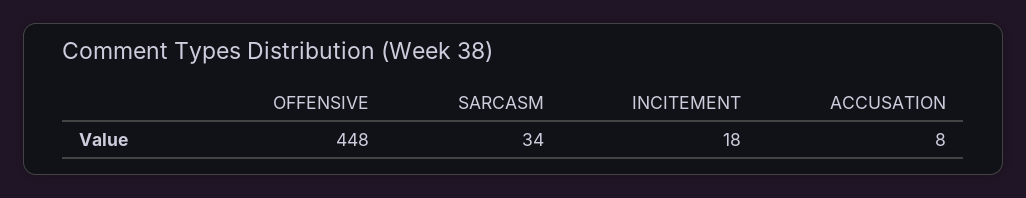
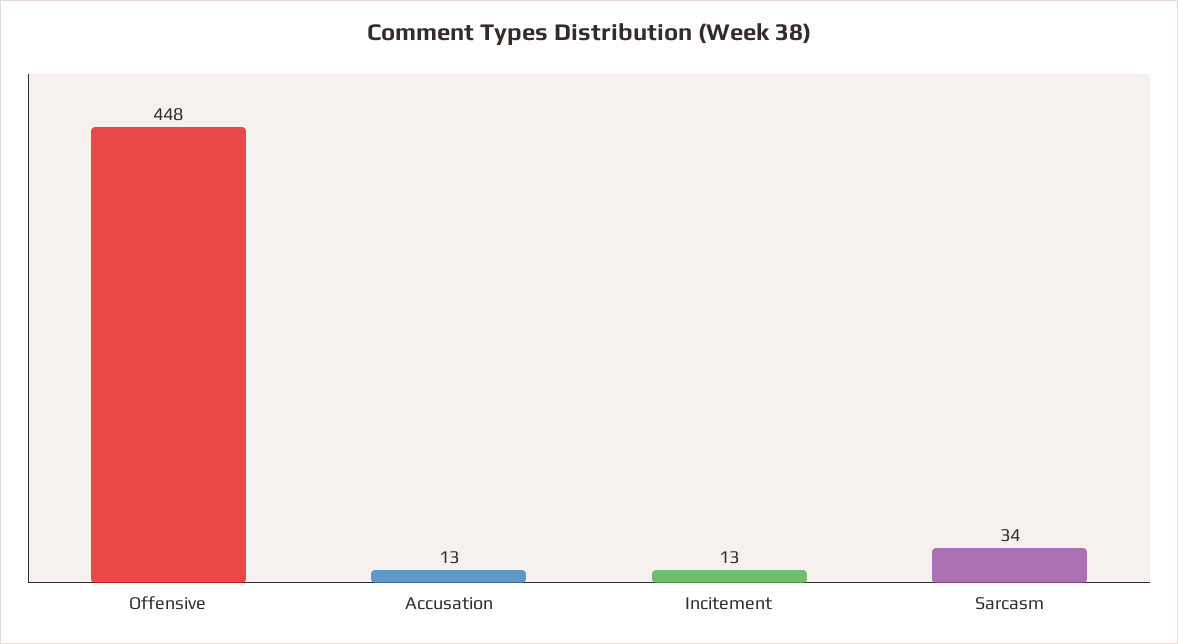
INCITEMENT: 18 -> 13
ACCUSATION: 8 -> 13

